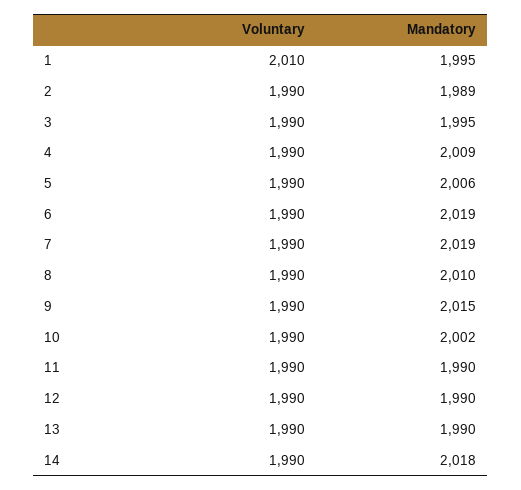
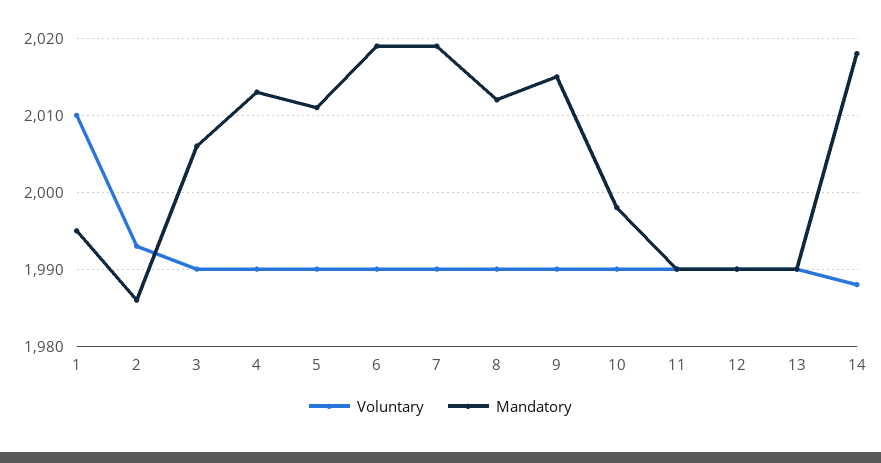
Voluntary, 2: 1990 -> 1993
Mandatory, 2: 1989 -> 1986
Mandatory, 3: 1995 -> 2006
Mandatory, 4: 2009 -> 2013
Mandatory, 5: 2006 -> 2011
Mandatory, 8: 2010 -> 2012
Mandatory, 10: 2002 -> 1998
Voluntary, 14: 1990 -> 1988

